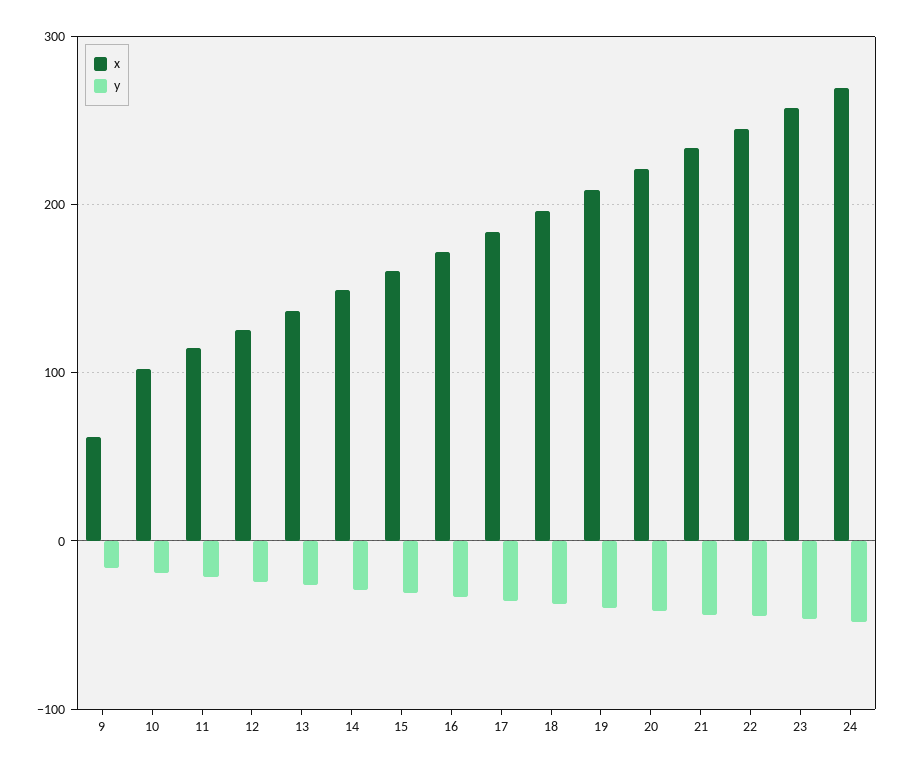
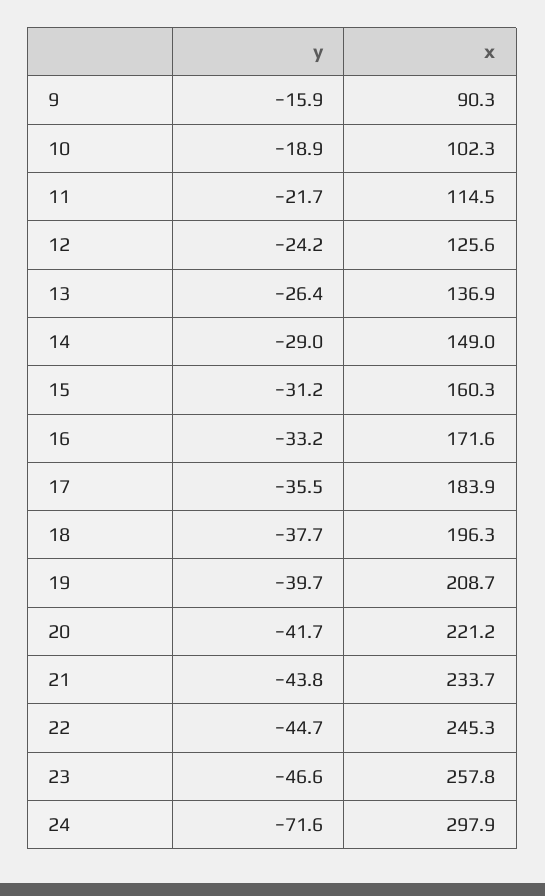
x, 9: 60 -> 90.3
x, 24: 270 -> 297.9
y, 24: -50 -> -71.6

